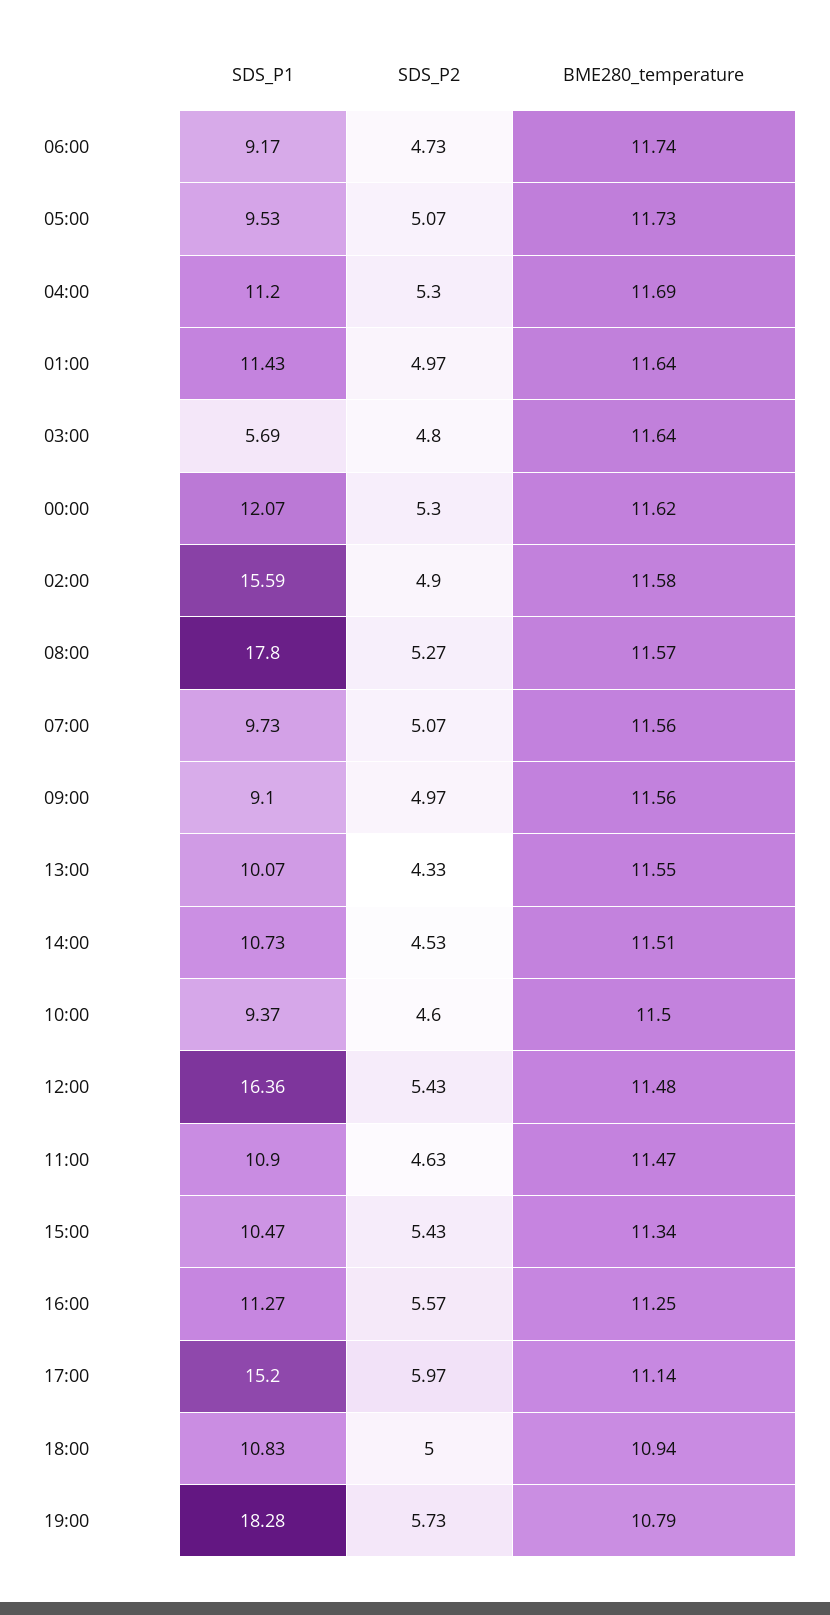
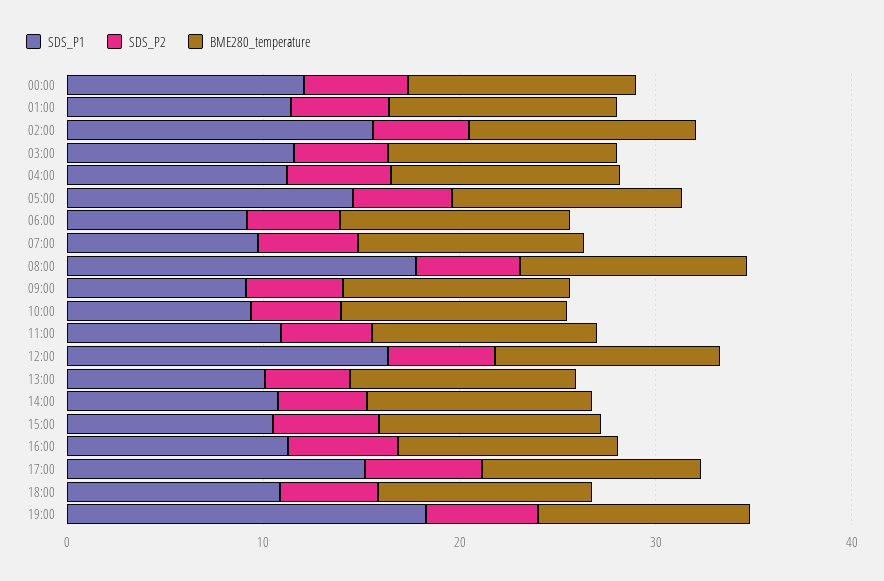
SDS_P1, 05:00: 9.53 -> 14
SDS_P1, 03:00: 5.69 -> 12

